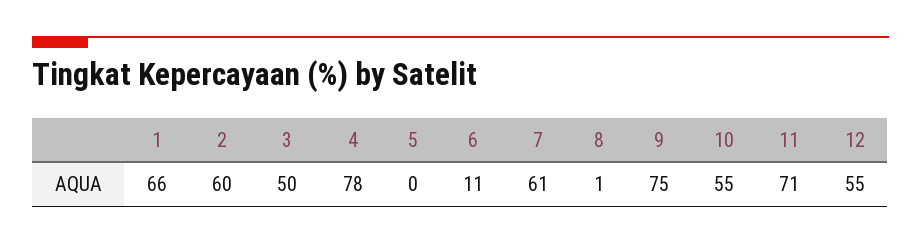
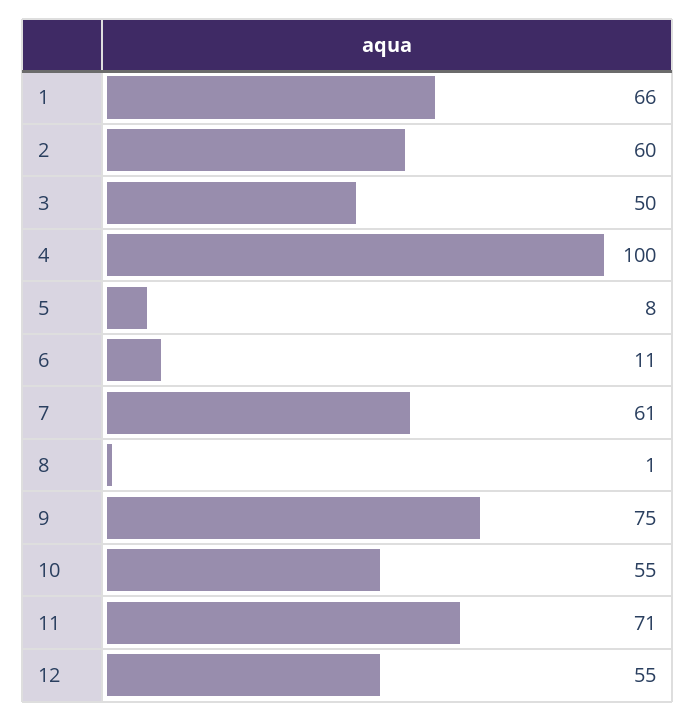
4: 78 -> 100
5: 0 -> 8

